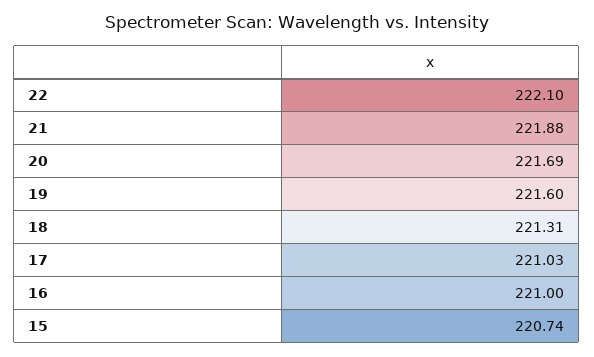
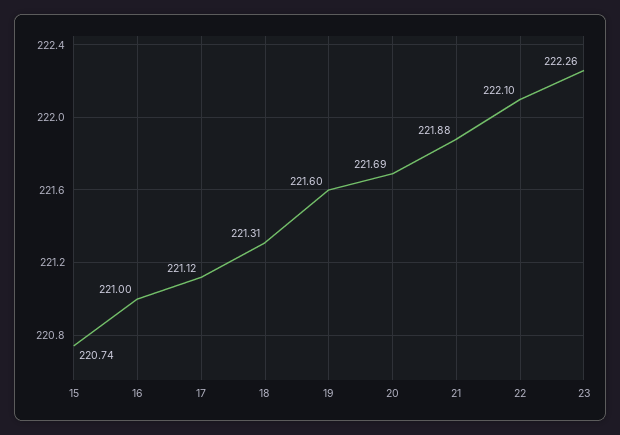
17: 221.03 -> 221.12
23: none -> 222.26

